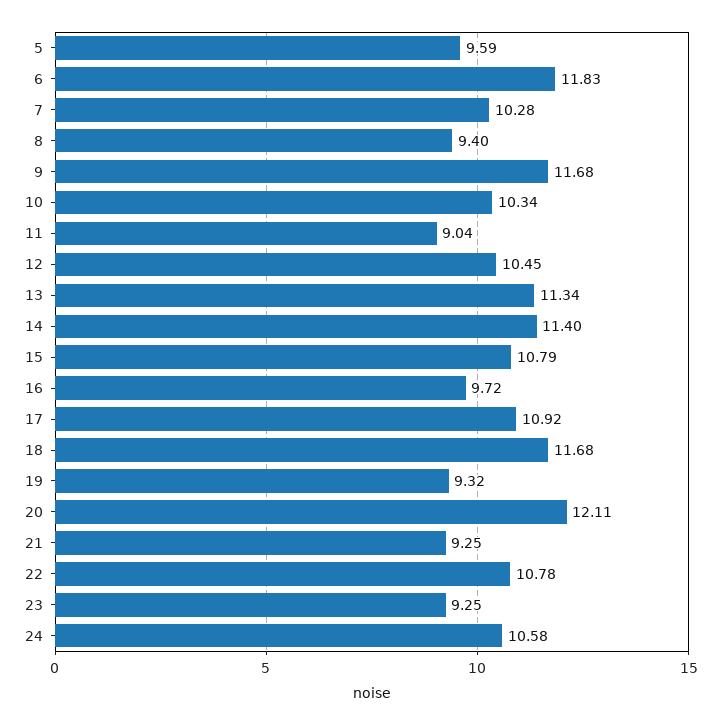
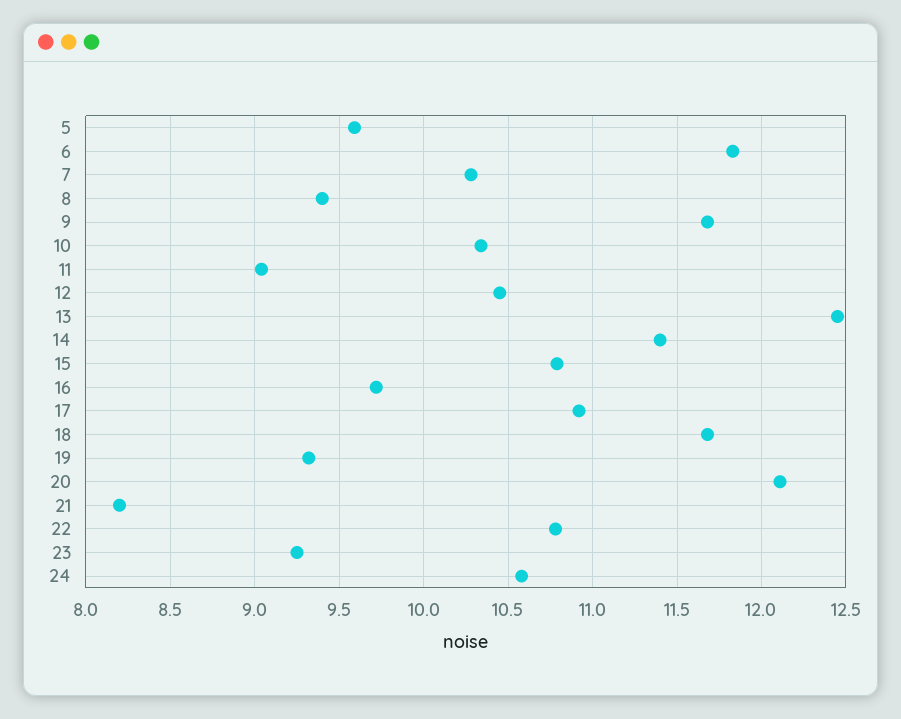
13: 11.34 -> 12.45
21: 9.25 -> 8.2

